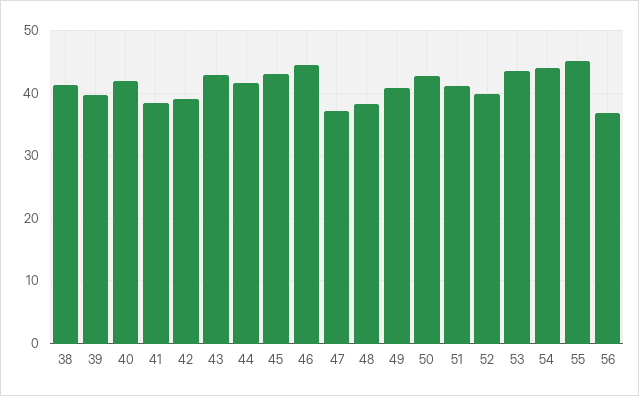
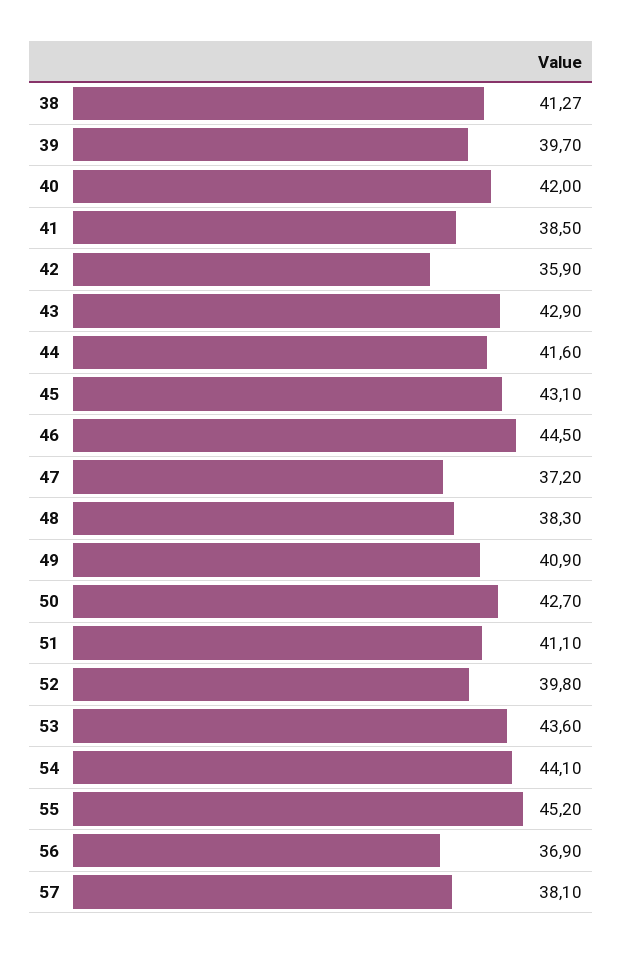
42: 39 -> 35.9
57: none -> 38.1

